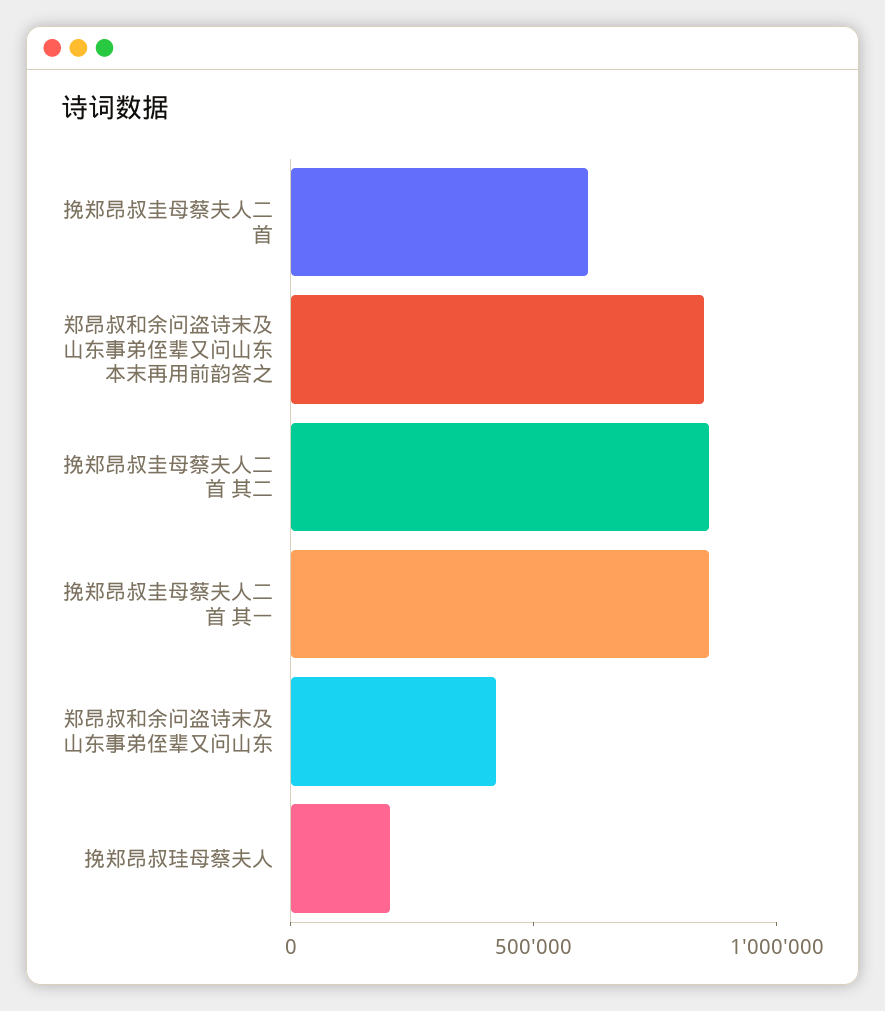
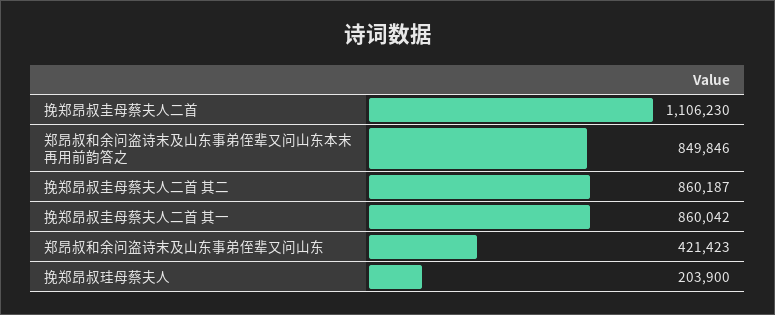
挽郑昂叔圭母蔡夫人二首: 600000 -> 1106230

